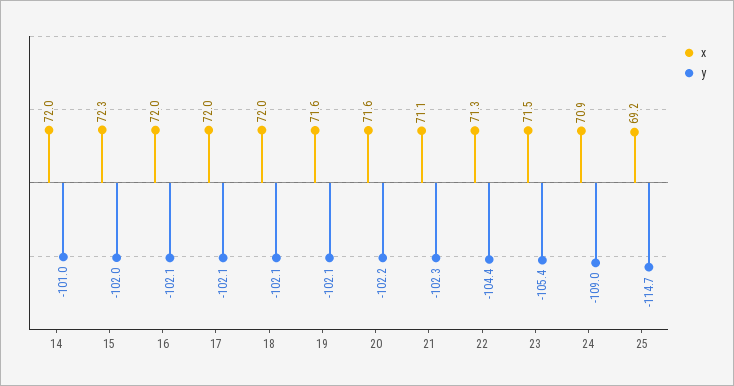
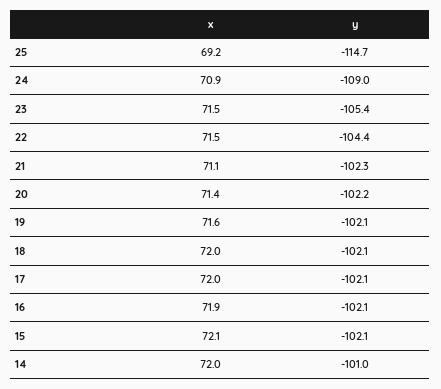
x, 15: 72.3 -> 72.1
y, 15: -102 -> -102.1
x, 16: 72 -> 71.9
x, 20: 71.6 -> 71.4
x, 22: 71.3 -> 71.5

